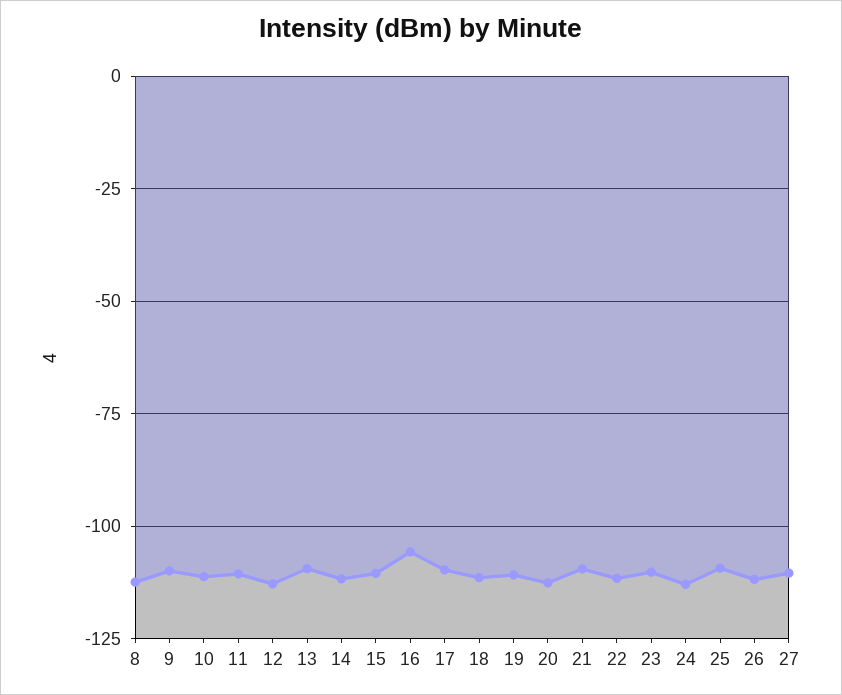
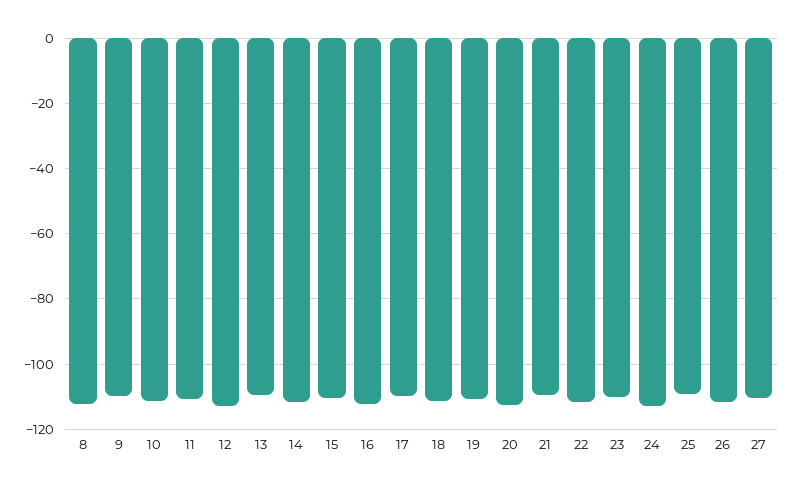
16: -105 -> -112

